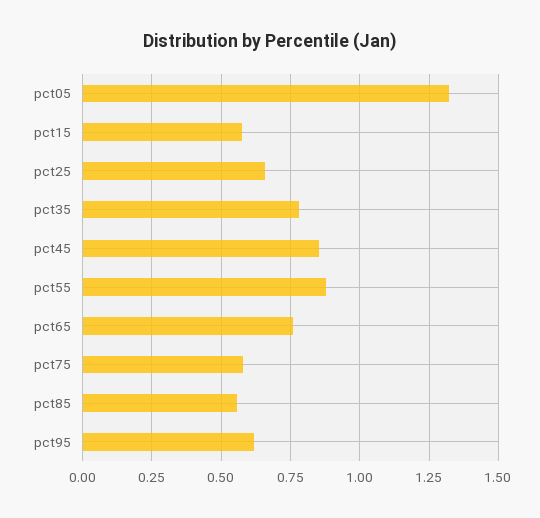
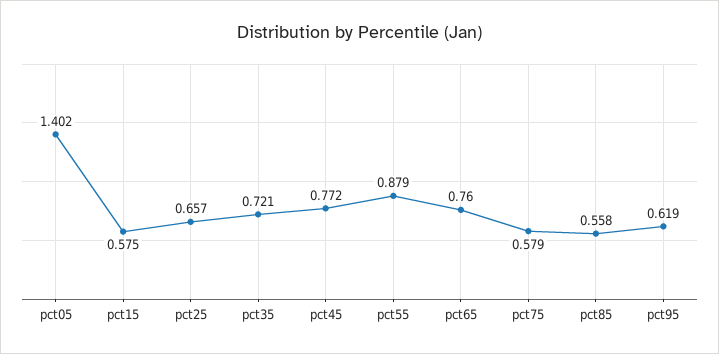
pct05: 1.325 -> 1.402
pct35: 0.775 -> 0.721
pct45: 0.85 -> 0.772

